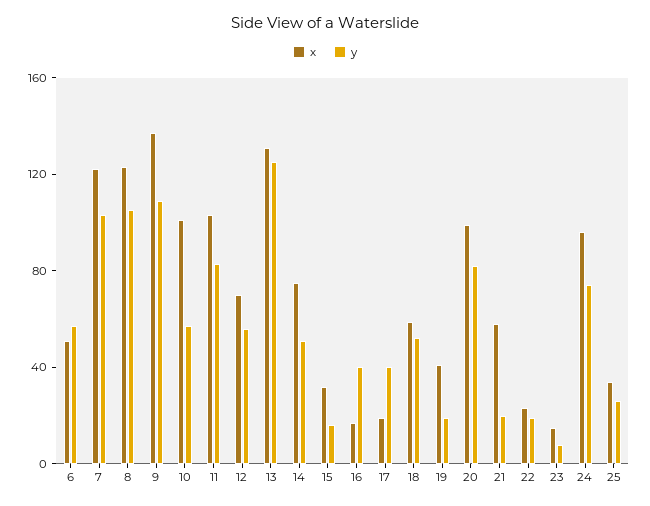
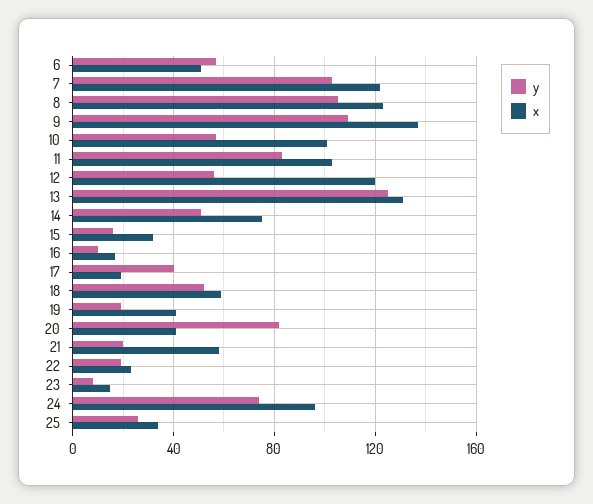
x, 12: 70 -> 120
y, 16: 40 -> 10
x, 20: 100 -> 40

